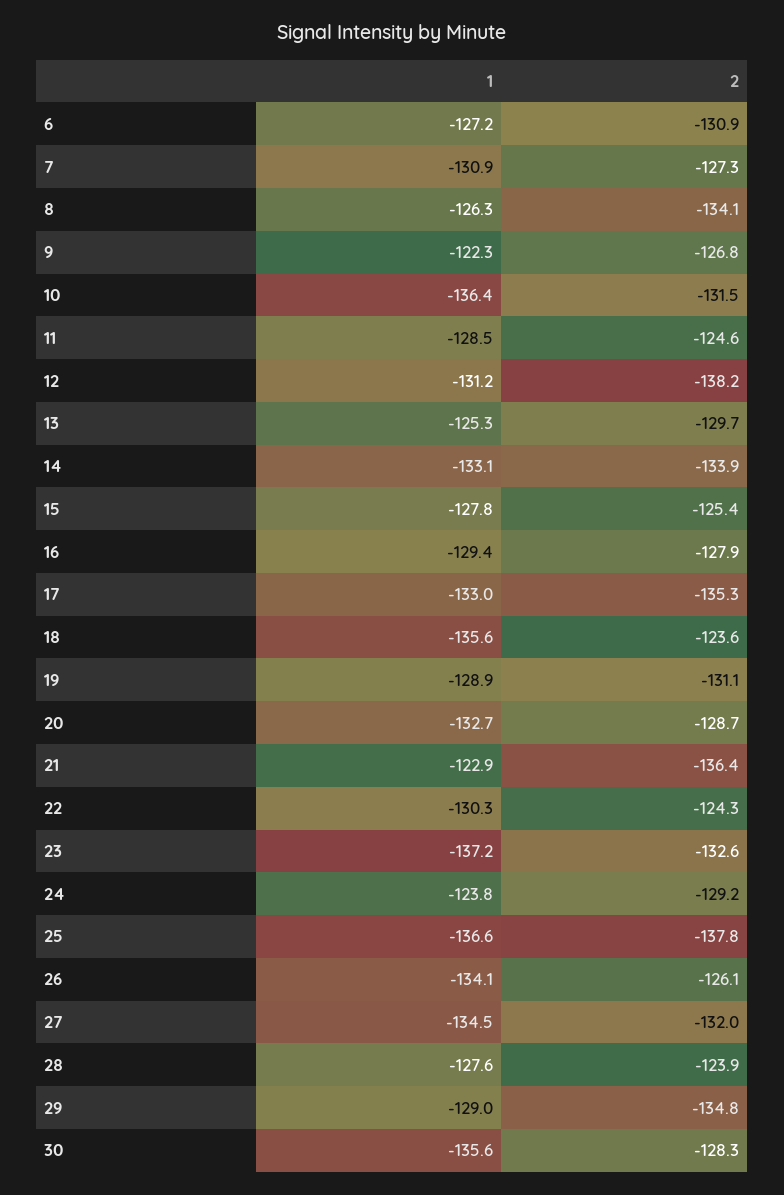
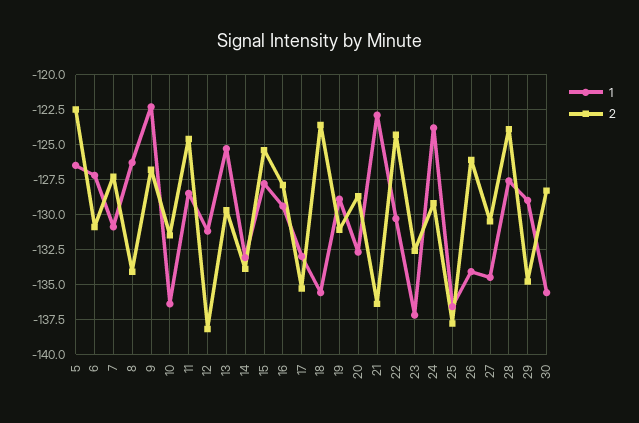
2, 27: -132 -> -130.5
1, 5: none -> -126.5
2, 5: none -> -122.5

